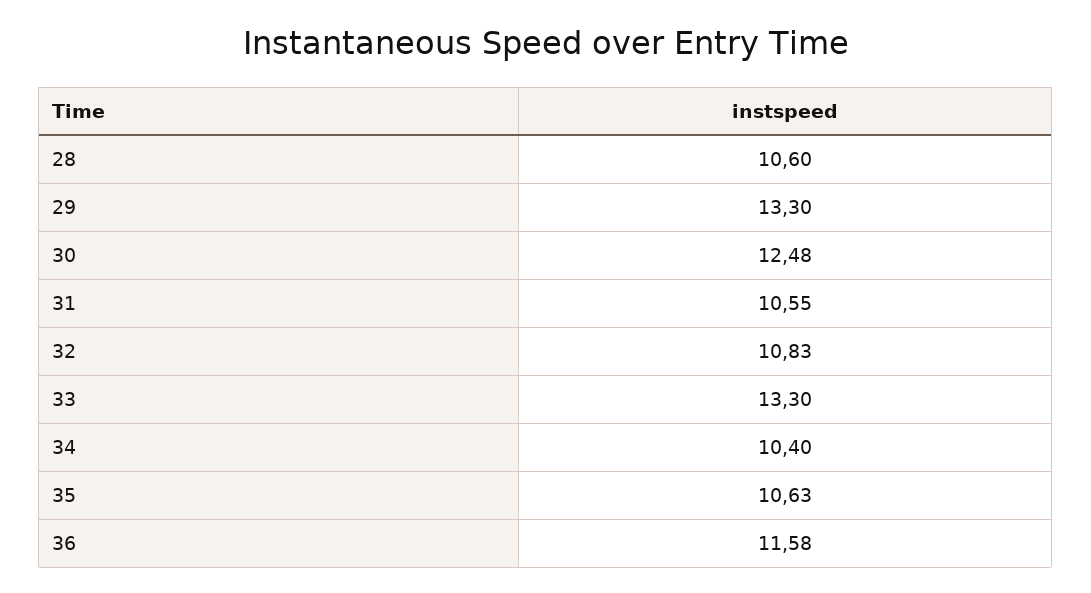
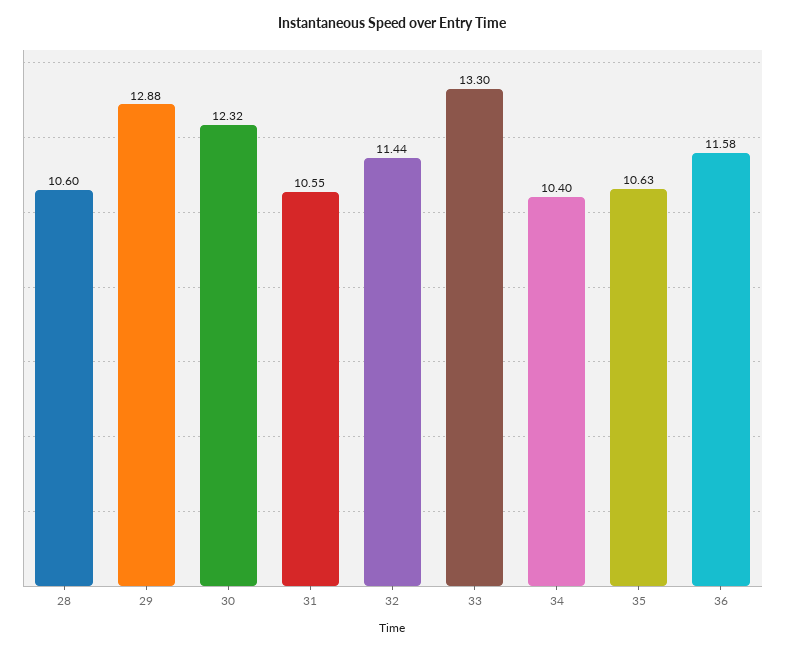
29: 13.3 -> 12.88
30: 12.48 -> 12.32
32: 10.83 -> 11.44

